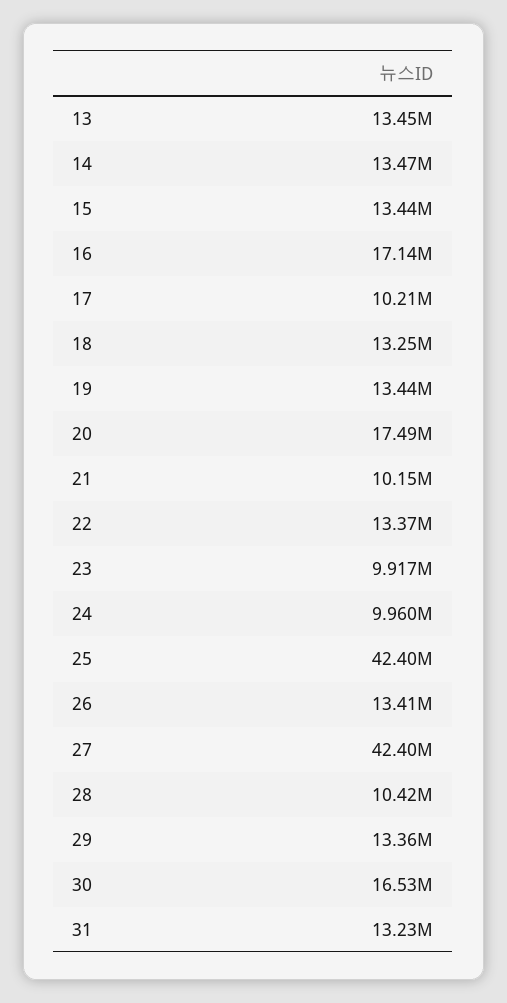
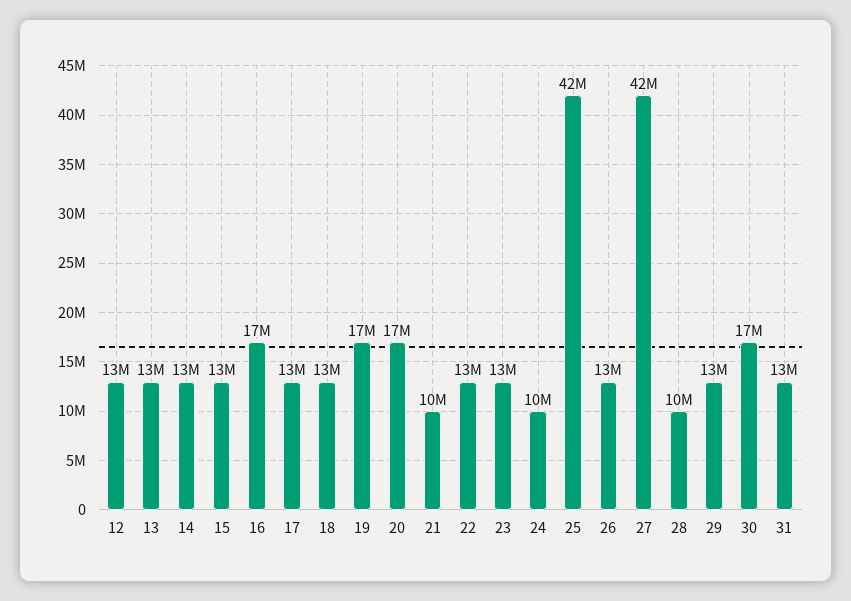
17: 10210000 -> 13000000
19: 13440000 -> 17000000
23: 9917000 -> 13000000
12: none -> 13000000

